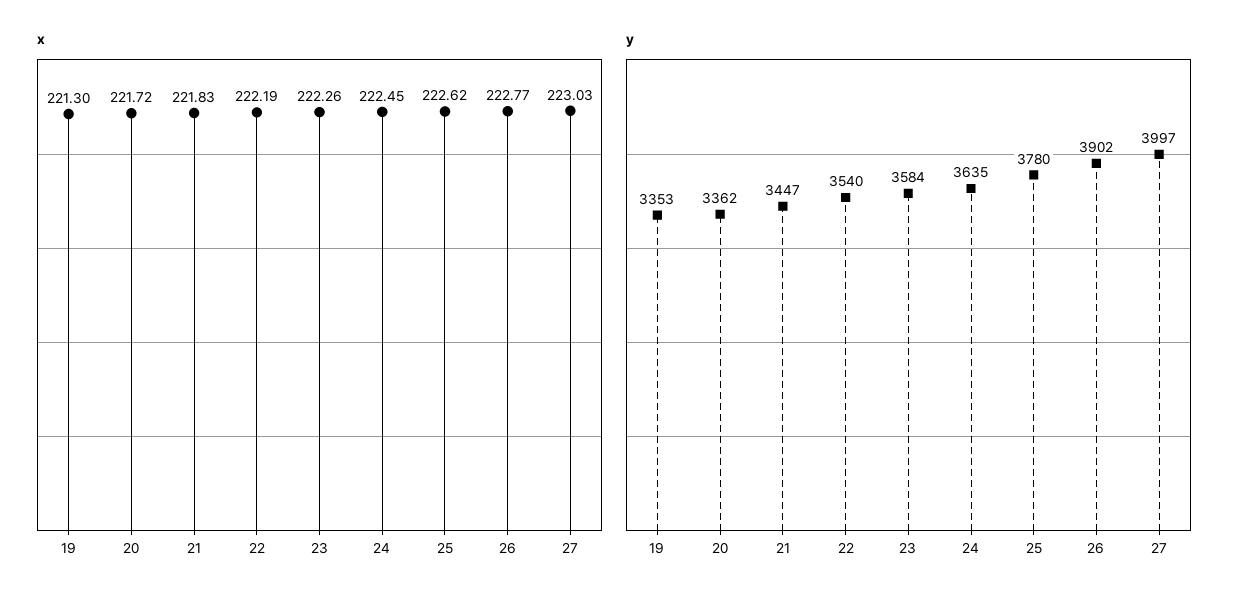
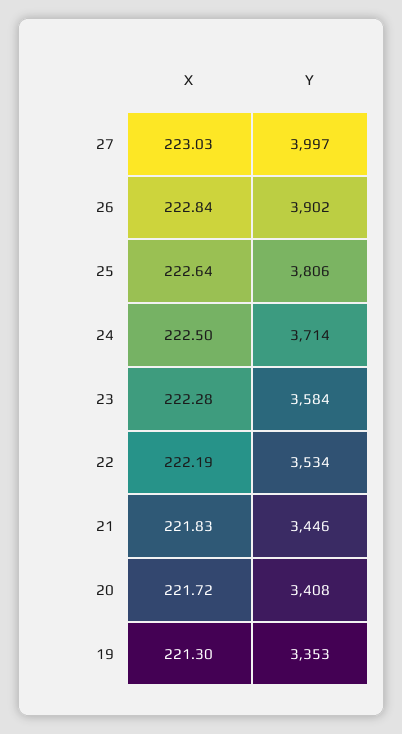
x, 23: 222.26 -> 222.28
x, 24: 222.45 -> 222.5
x, 25: 222.62 -> 222.64
x, 26: 222.77 -> 222.84
y, 20: 3362 -> 3408
y, 21: 3447 -> 3446
y, 22: 3540 -> 3534
y, 24: 3635 -> 3714
y, 25: 3780 -> 3806

